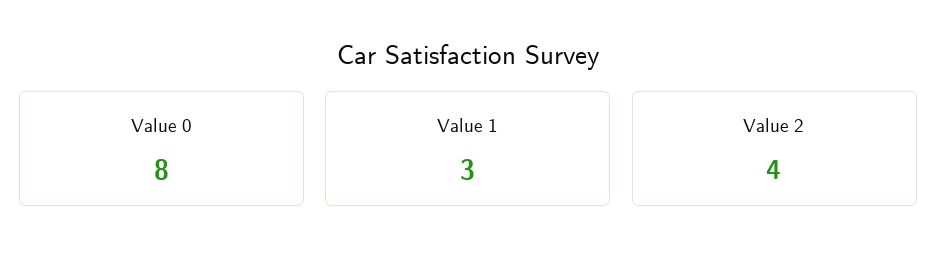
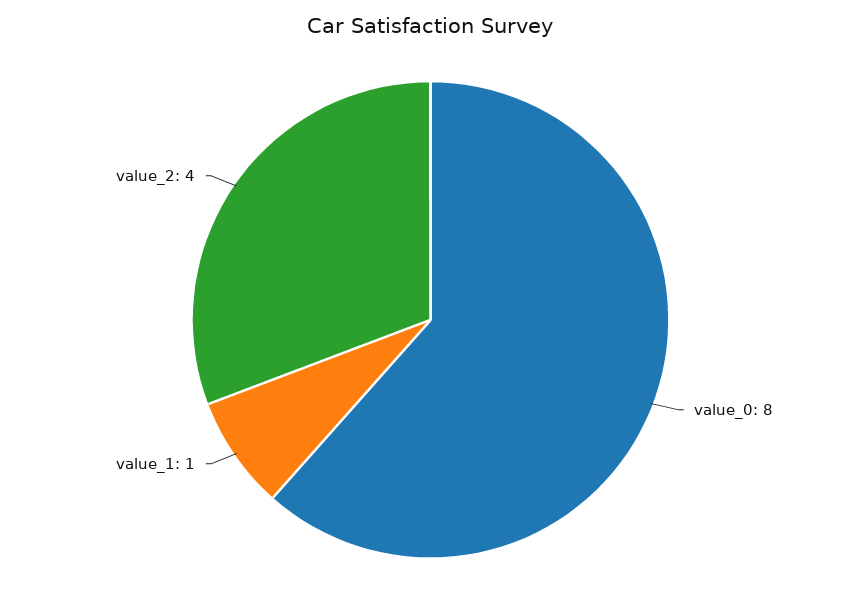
Value 1: 3 -> 1

